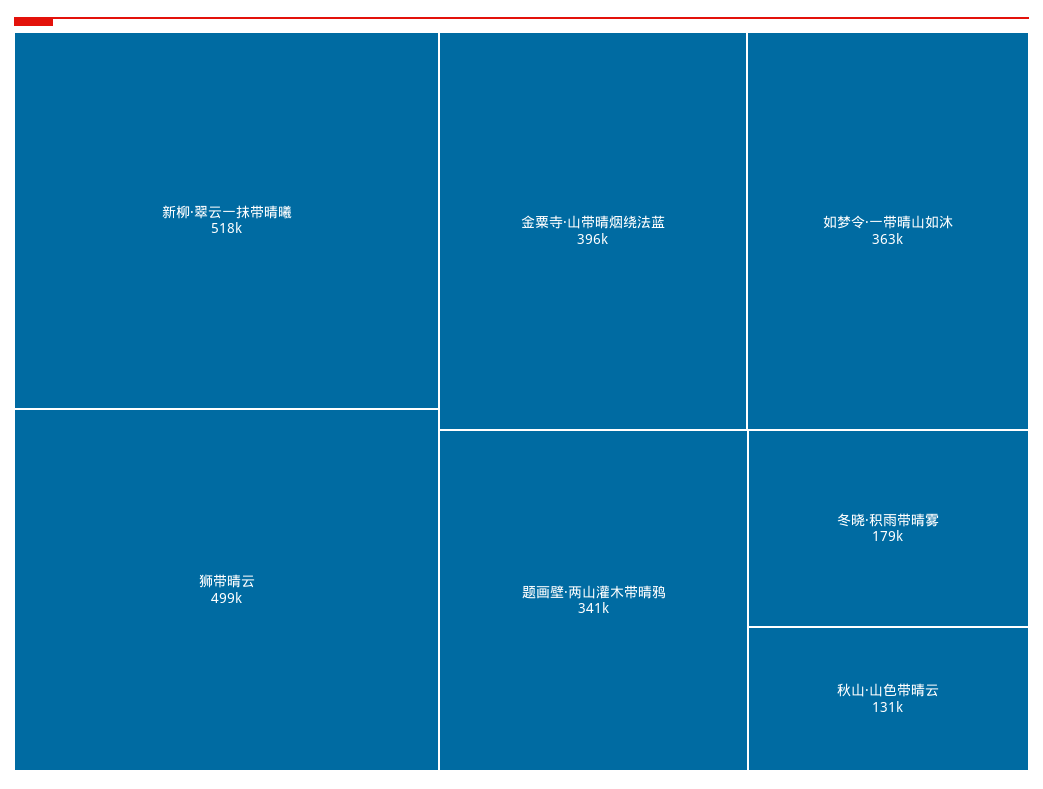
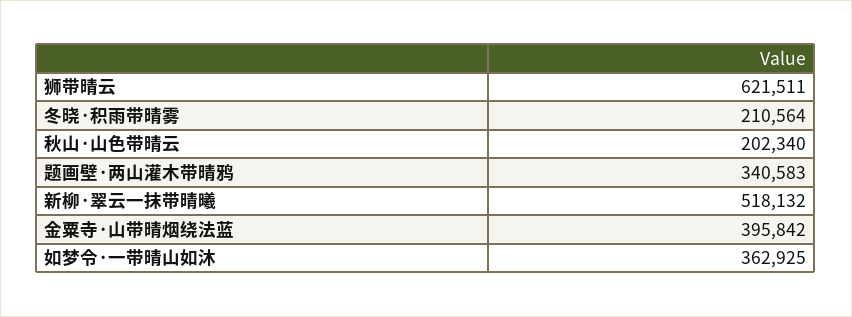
狮带晴云: 499000 -> 621511
冬晓·积雨带晴雾: 179000 -> 210564
秋山·山色带晴云: 131000 -> 202340

